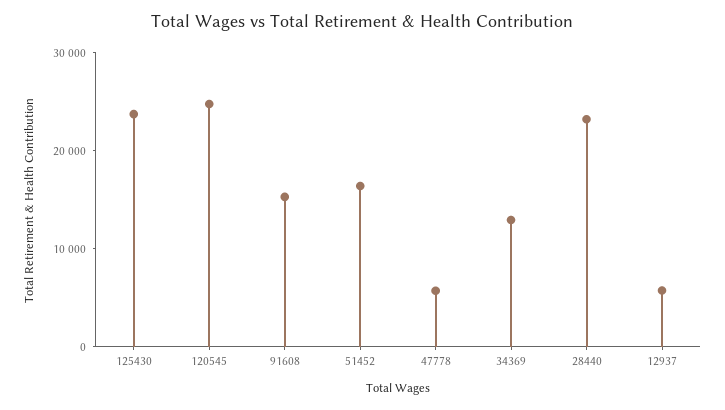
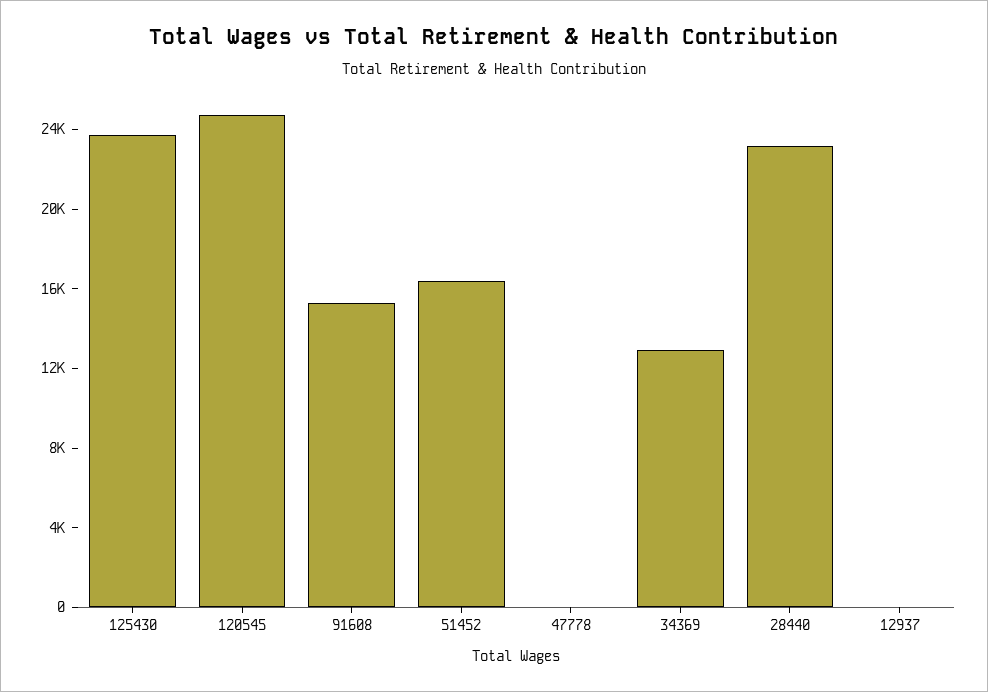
47778: 6000 -> 0
12937: 6000 -> 0

